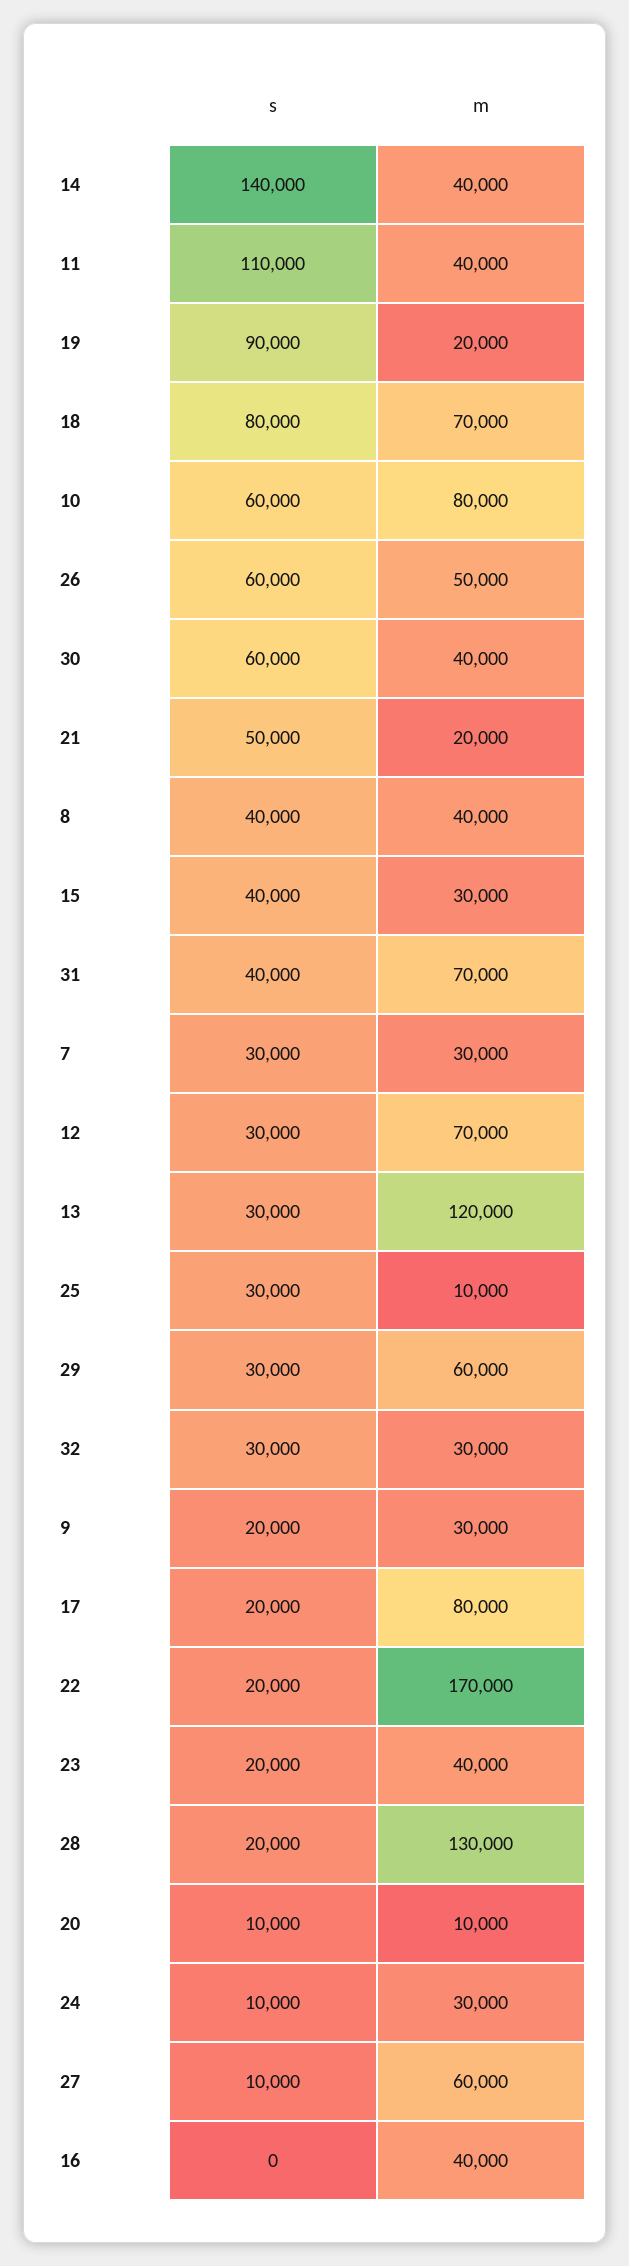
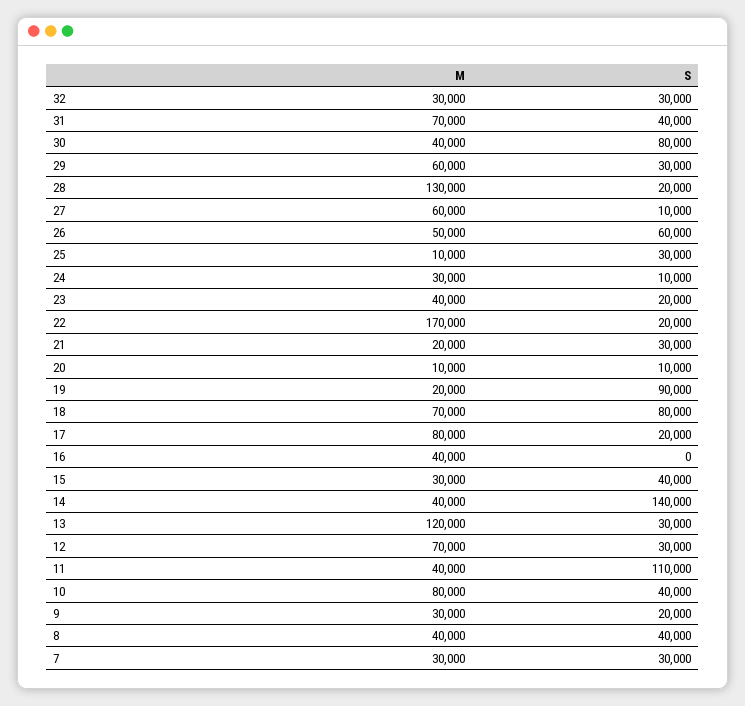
s, 10: 60000 -> 40000
s, 30: 60000 -> 80000
s, 21: 50000 -> 30000

